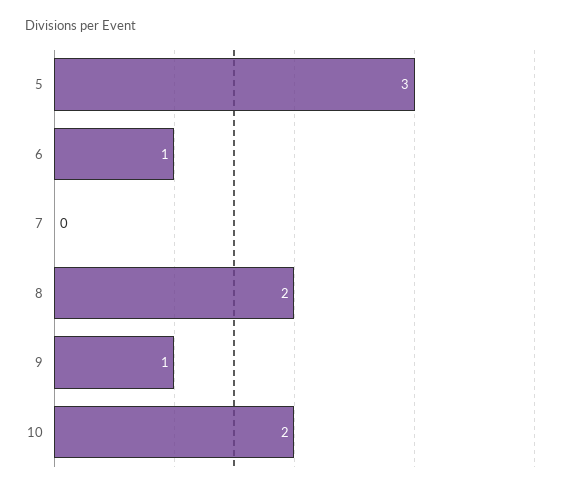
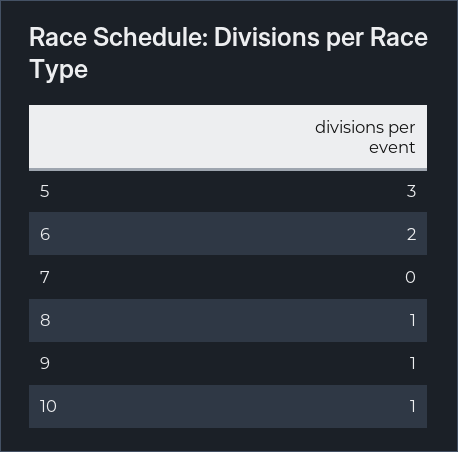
6: 1 -> 2
8: 2 -> 1
10: 2 -> 1

